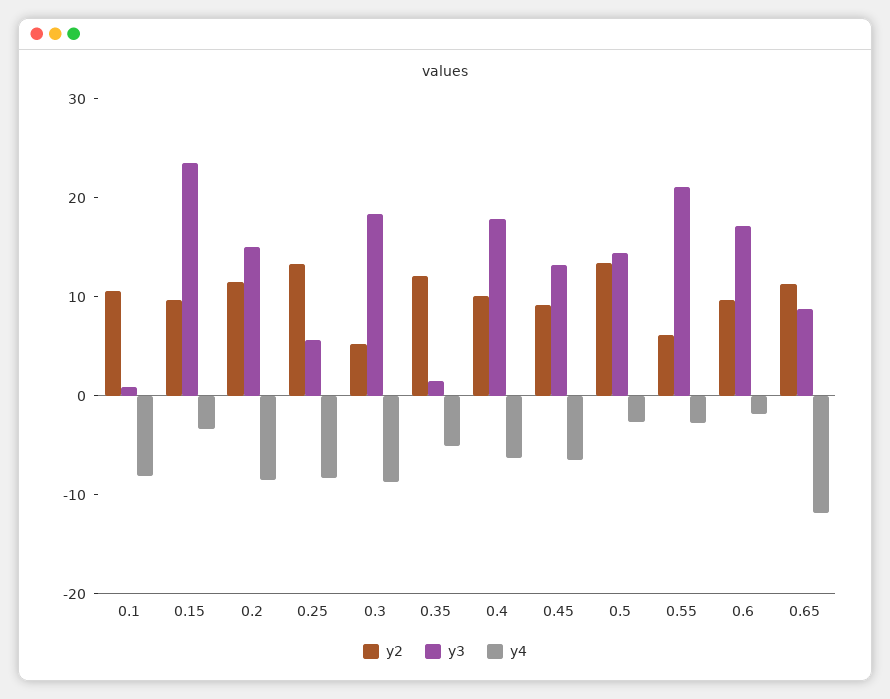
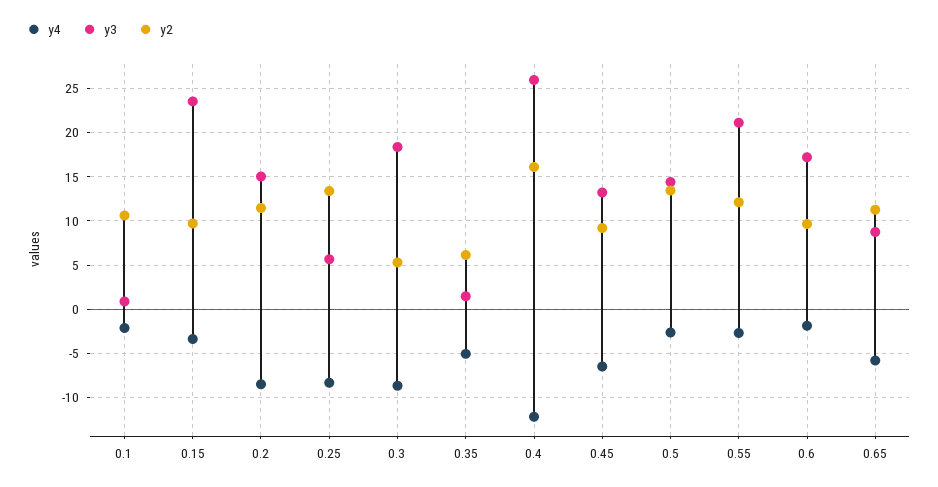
y4, 0.1: -8 -> -2
y2, 0.35: 12 -> 6
y2, 0.4: 10 -> 16
y3, 0.4: 18 -> 26
y4, 0.4: -6 -> -12
y2, 0.55: 6 -> 12
y4, 0.65: -12 -> -6

